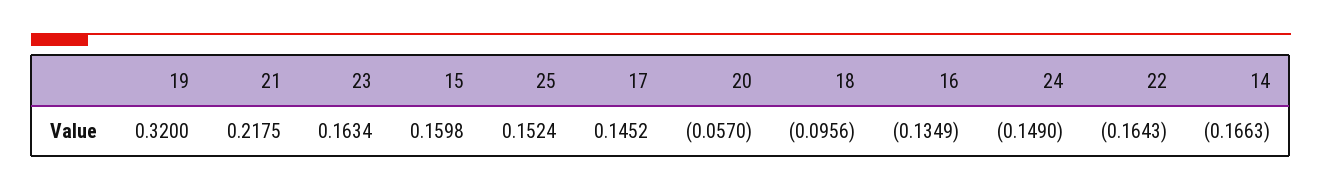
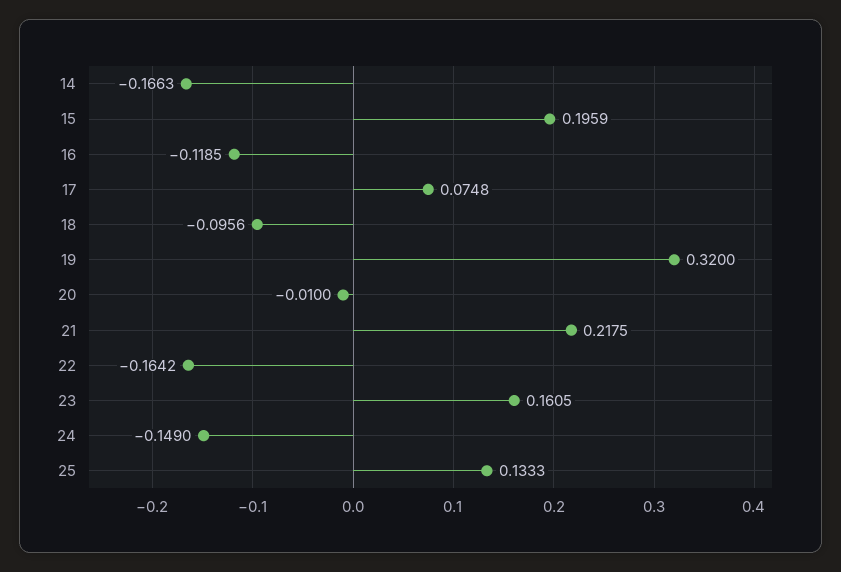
23: 0.1634 -> 0.1605
15: 0.1598 -> 0.1959
25: 0.1524 -> 0.1333
17: 0.1452 -> 0.0748
20: -0.057 -> -0.01
16: -0.1349 -> -0.1185
22: -0.1643 -> -0.1642

